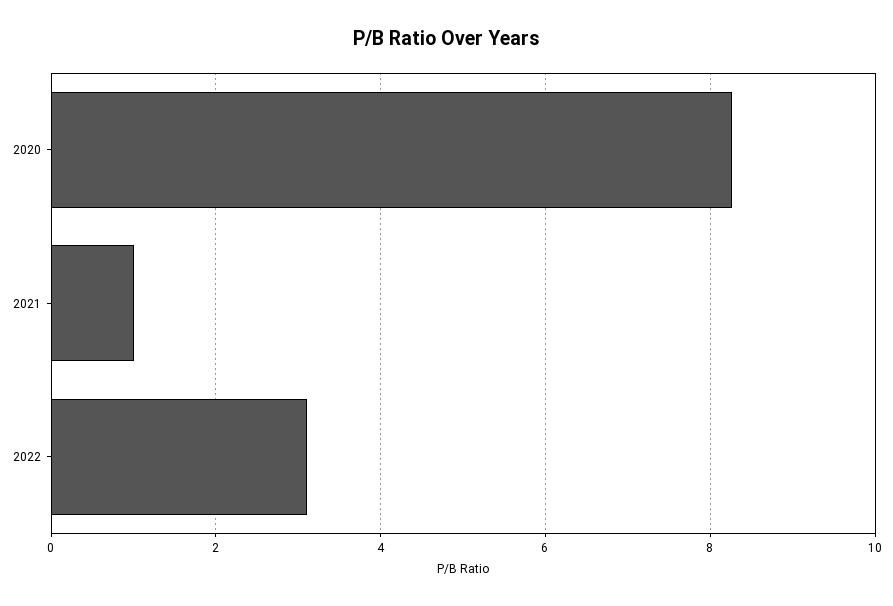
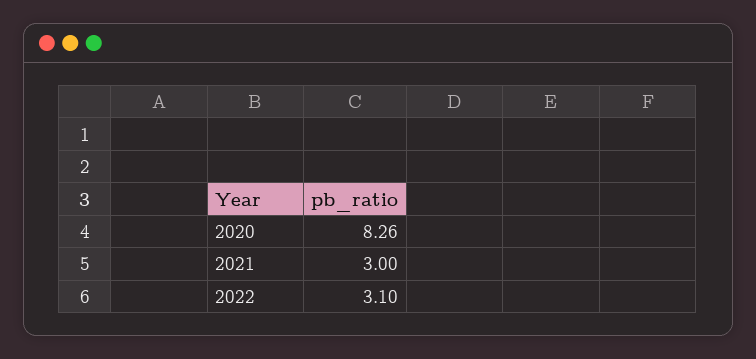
2021: 1 -> 3

